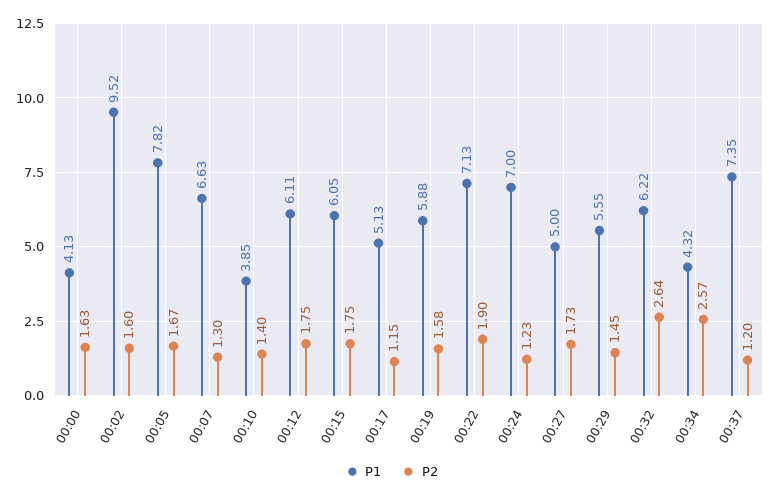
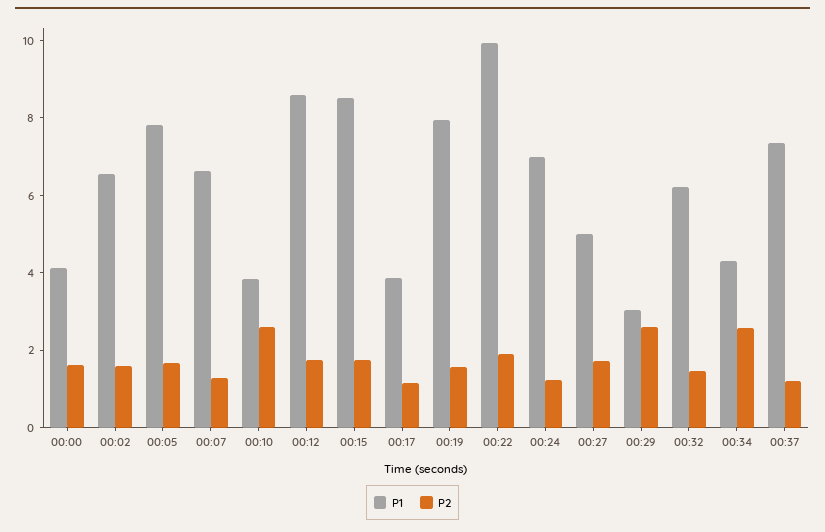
P1, 00:02: 9.52 -> 6.5
P2, 00:10: 1.4 -> 2.5
P1, 00:12: 6.11 -> 8.5
P1, 00:15: 6.05 -> 8.5
P1, 00:17: 5.13 -> 4
P1, 00:19: 5.88 -> 8
P1, 00:22: 7.13 -> 10
P1, 00:29: 5.55 -> 3
P2, 00:29: 1.45 -> 2.5
P2, 00:32: 2.64 -> 1.5

